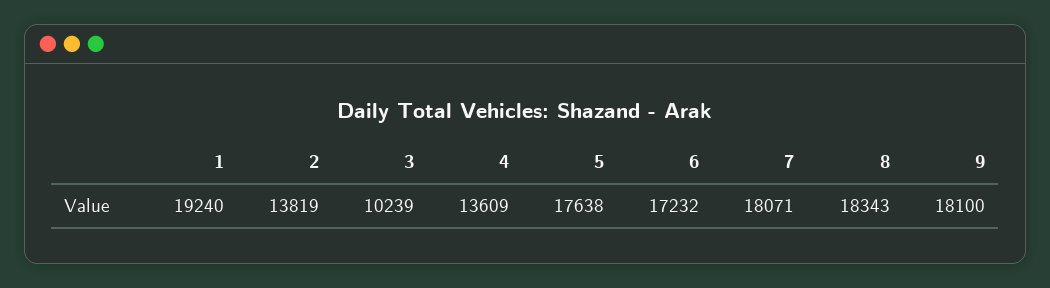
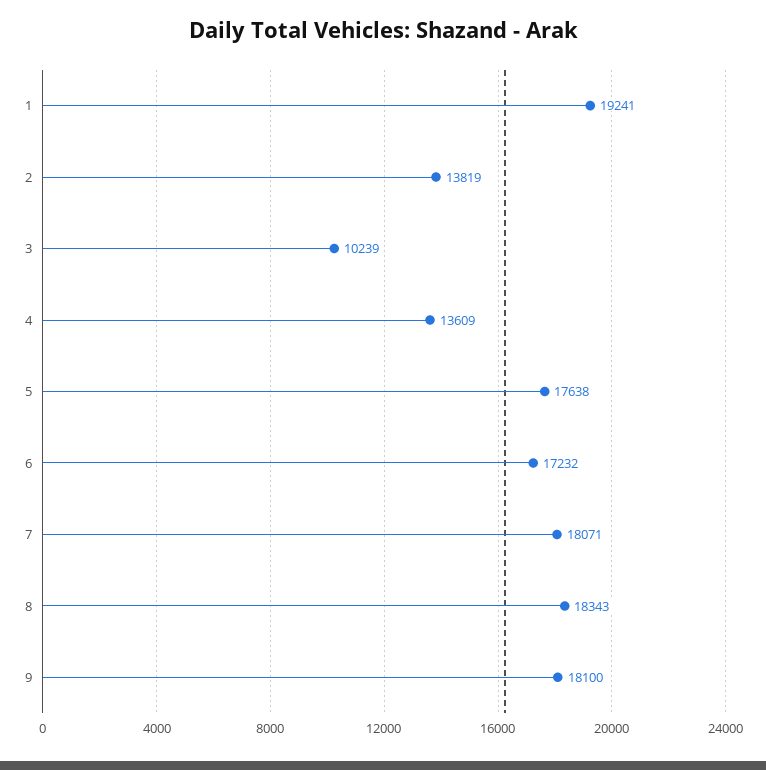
1: 19240 -> 19241

